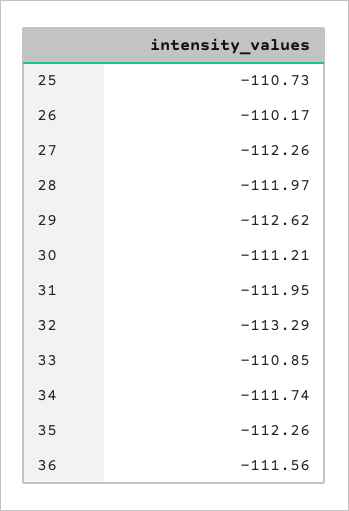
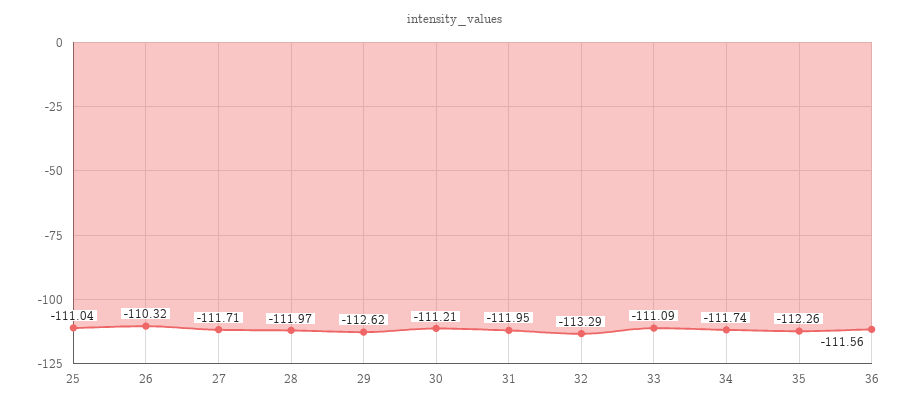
25: -110.73 -> -111.04
26: -110.17 -> -110.32
27: -112.26 -> -111.71
33: -110.85 -> -111.09

